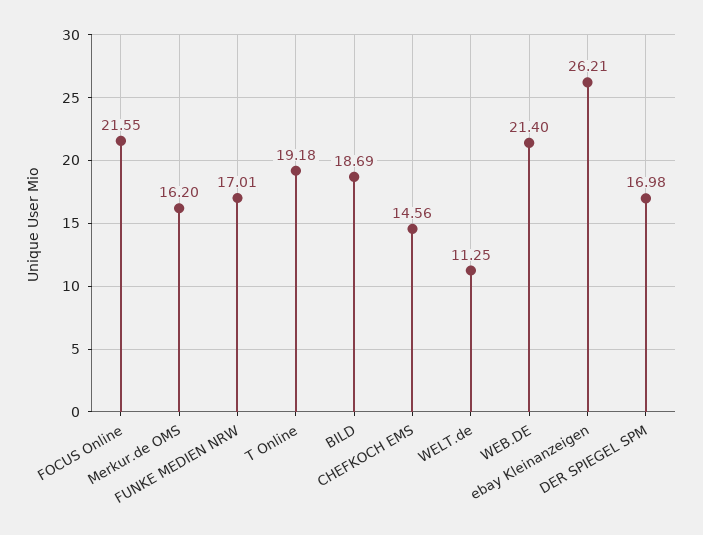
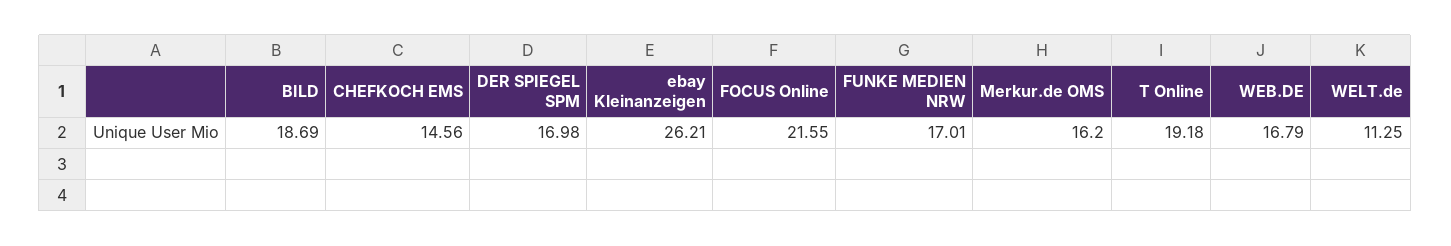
WEB.DE: 21.4 -> 16.79

